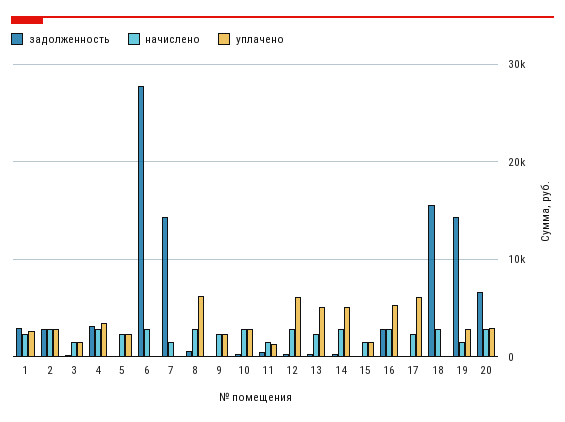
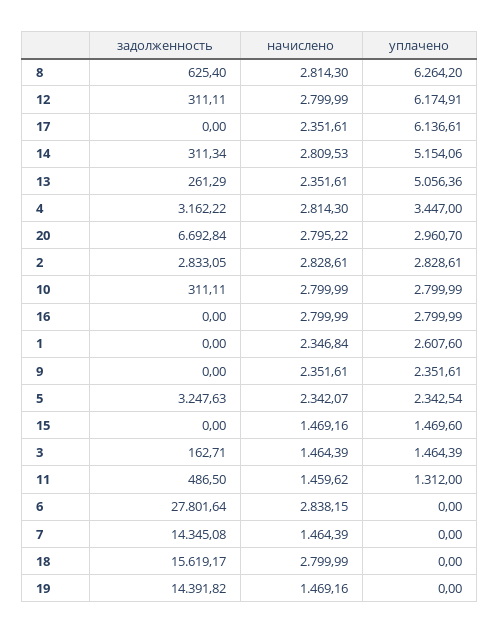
задолженность, 1: 3000 -> 0
задолженность, 5: 0 -> 3247.63
задолженность, 16: 3000 -> 0
уплачено, 16: 5000 -> 2799.99
уплачено, 19: 3000 -> 0

